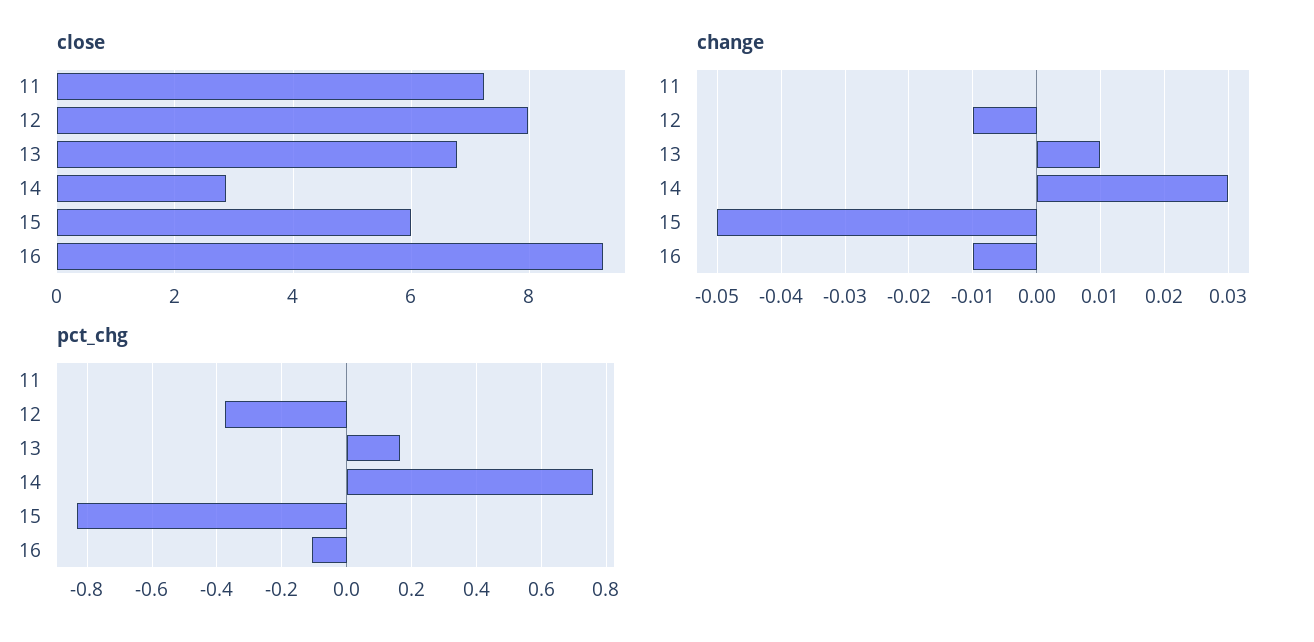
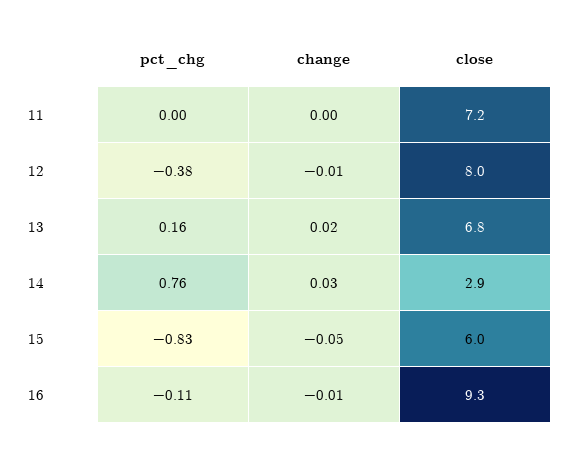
change, 13: 0.01 -> 0.02

